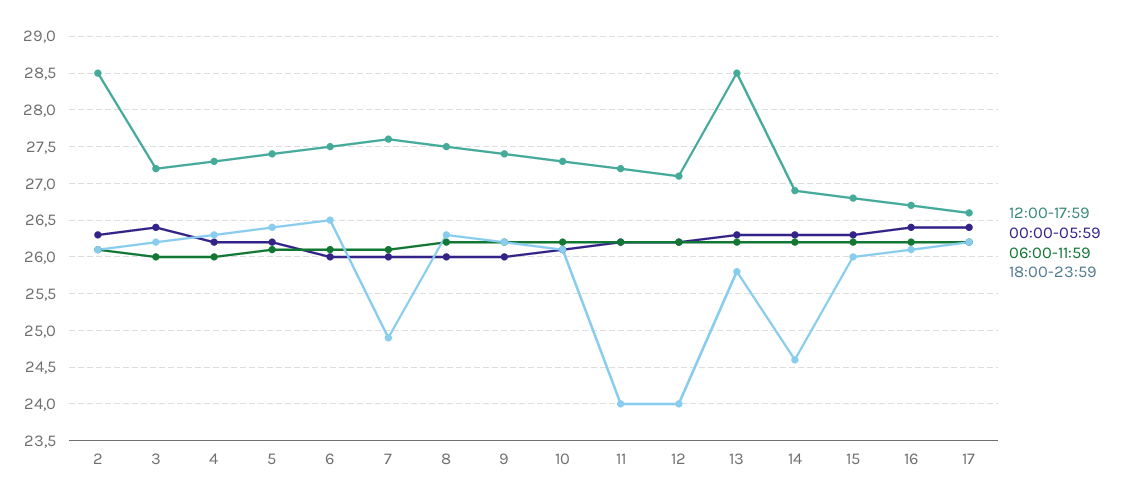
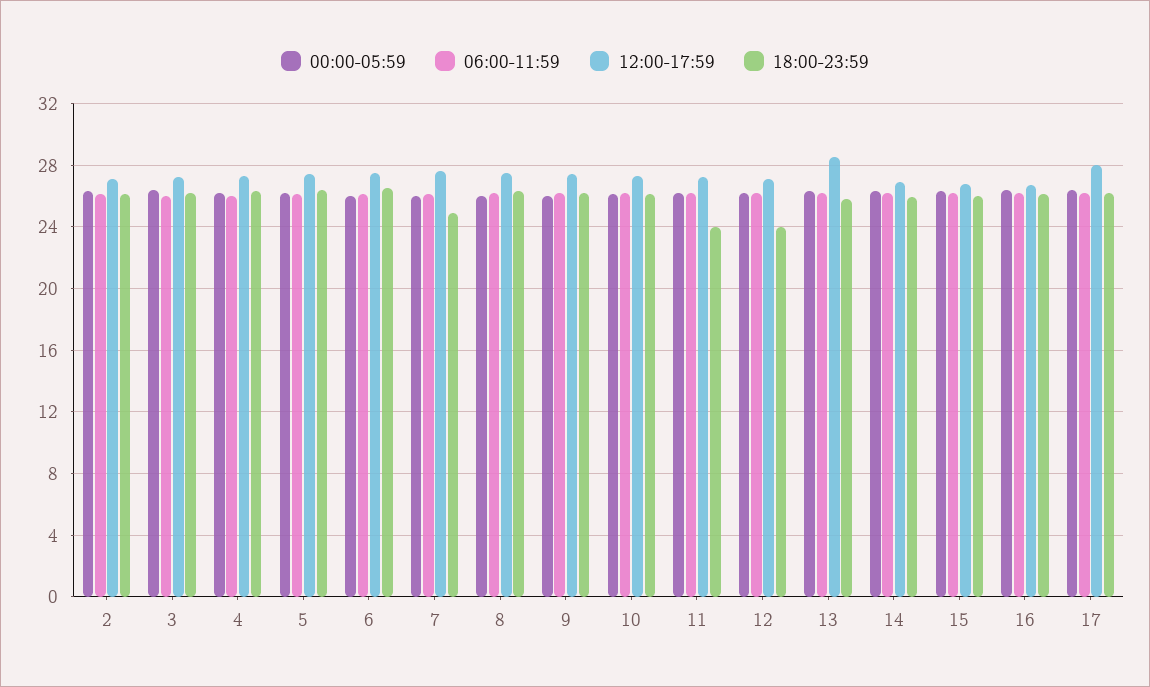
12:00-17:59, 2: 28.5 -> 27
18:00-23:59, 14: 24.6 -> 26
12:00-17:59, 17: 26.6 -> 28

